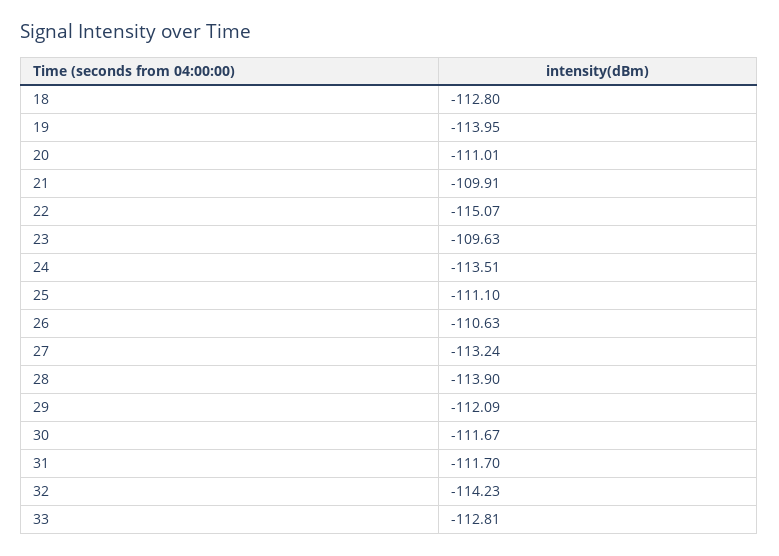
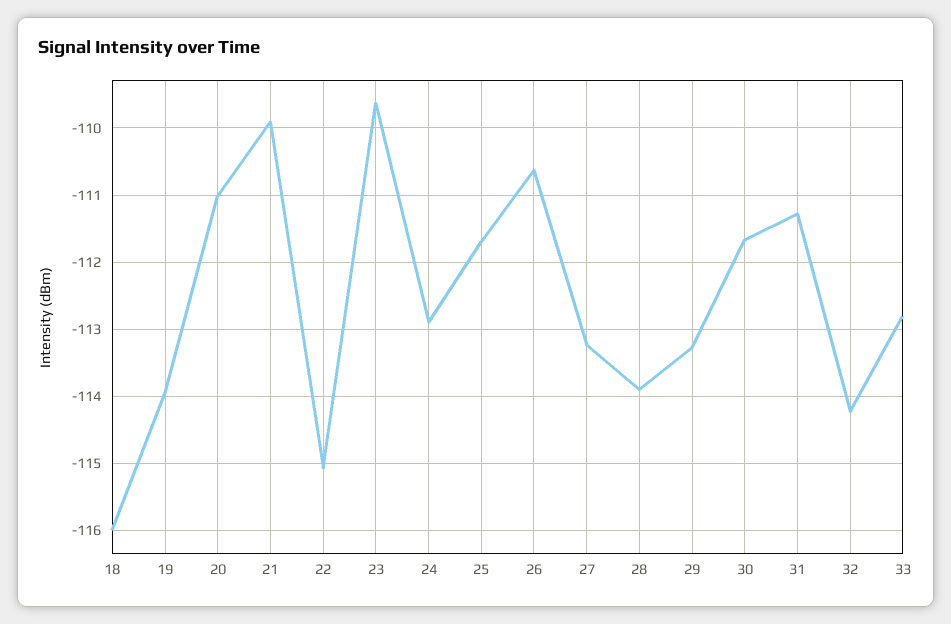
18: -112.8 -> -116
24: -113.51 -> -112.9
25: -111.1 -> -111.7
29: -112.09 -> -113.3
31: -111.7 -> -111.3

